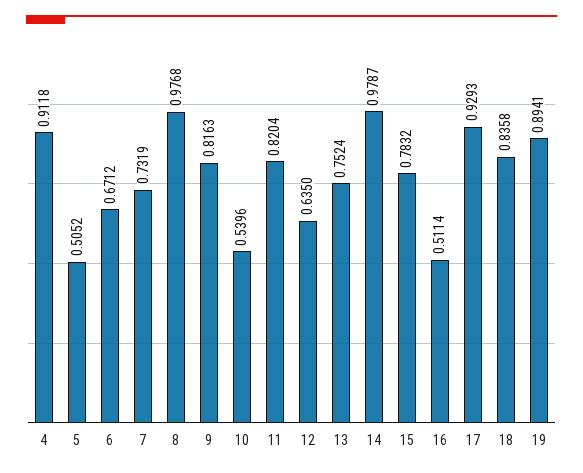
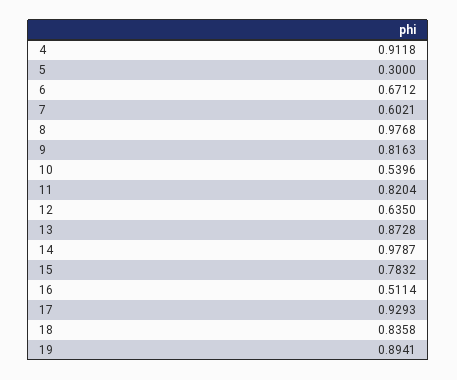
5: 0.5052 -> 0.3
7: 0.7319 -> 0.6021
13: 0.7524 -> 0.8728

